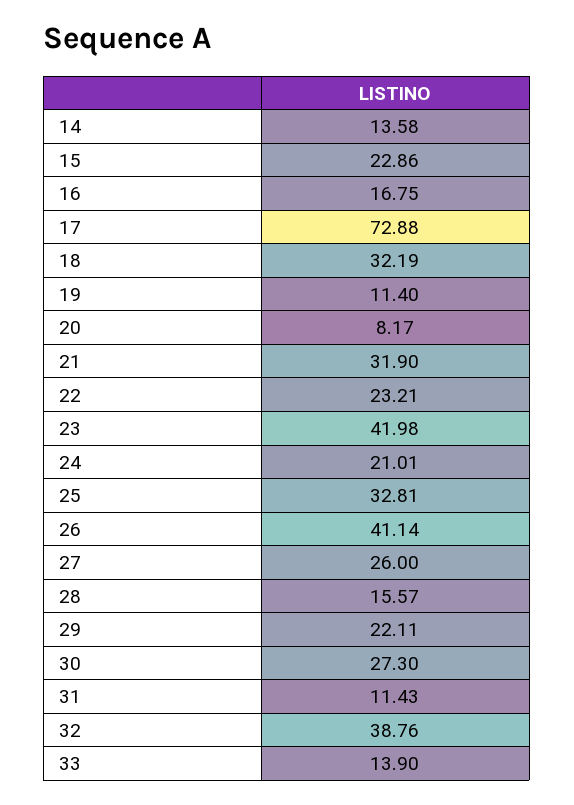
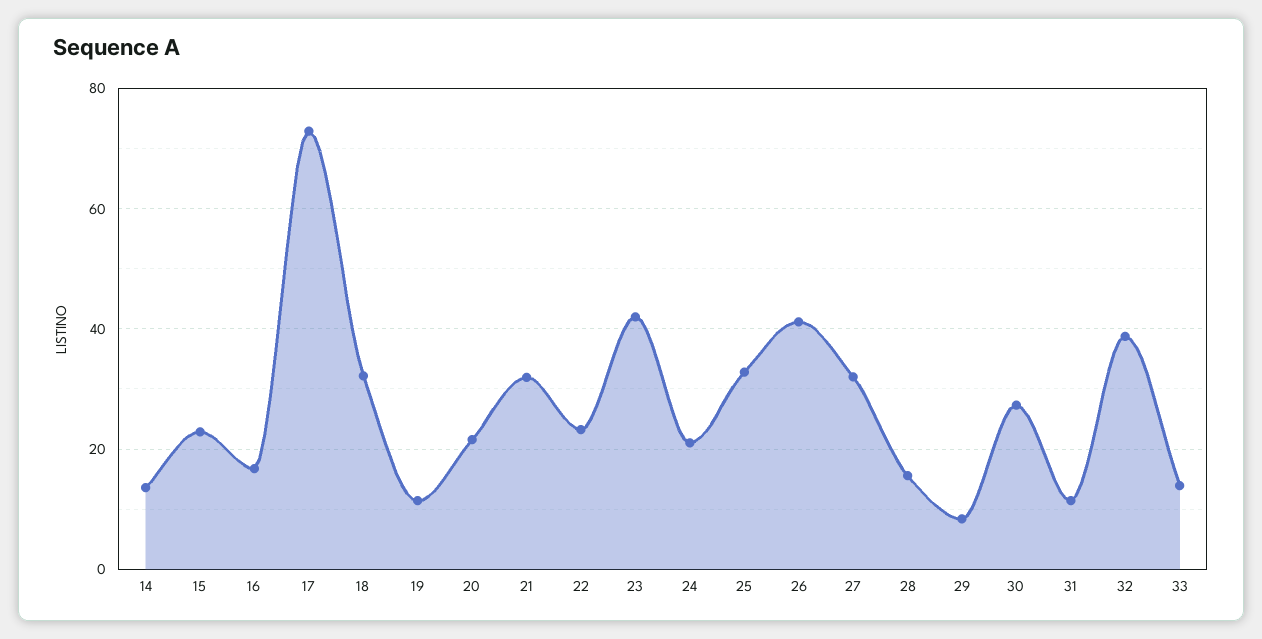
20: 8.17 -> 22
27: 26 -> 32
29: 22.11 -> 8

